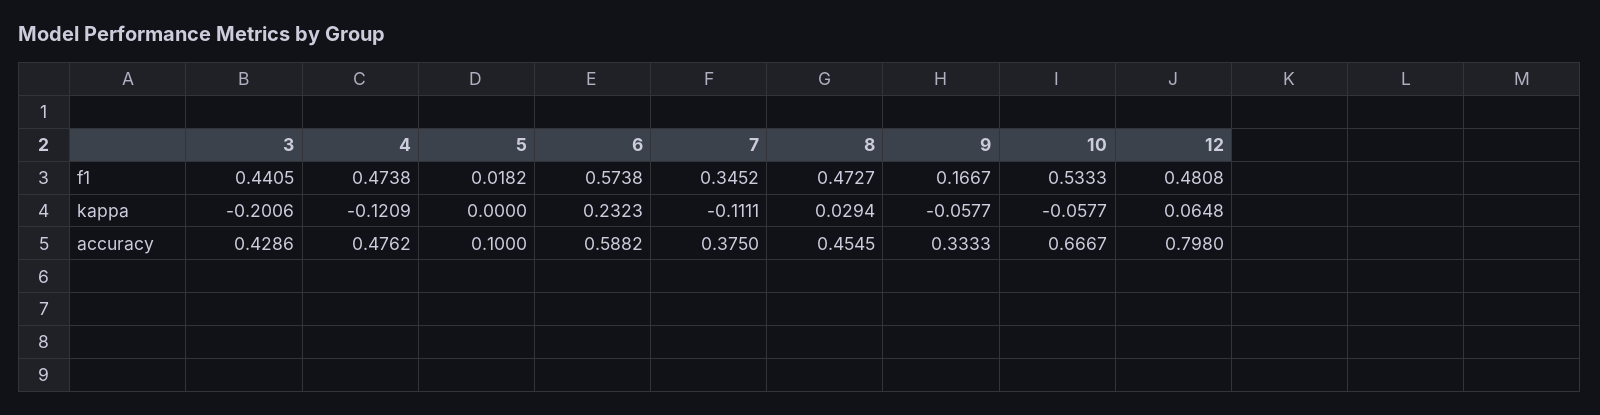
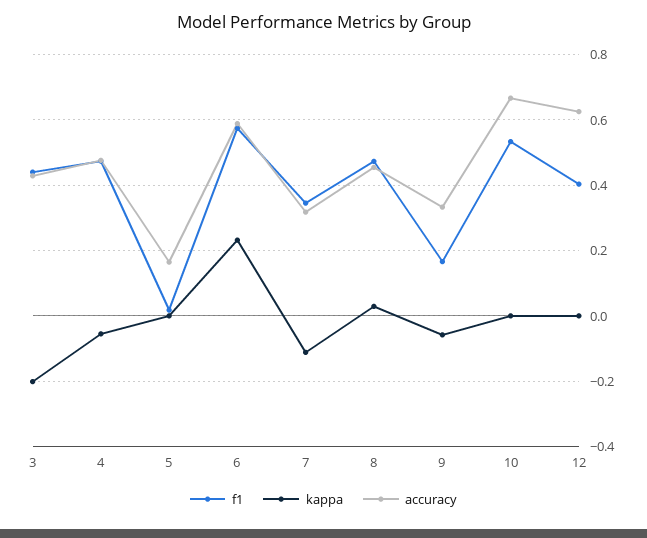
f1, 12: 0.4808 -> 0.4
kappa, 4: -0.1209 -> -0.06
kappa, 10: -0.0577 -> 0
kappa, 12: 0.0648 -> 0
accuracy, 5: 0.1 -> 0.16
accuracy, 7: 0.375 -> 0.32
accuracy, 12: 0.798 -> 0.62

